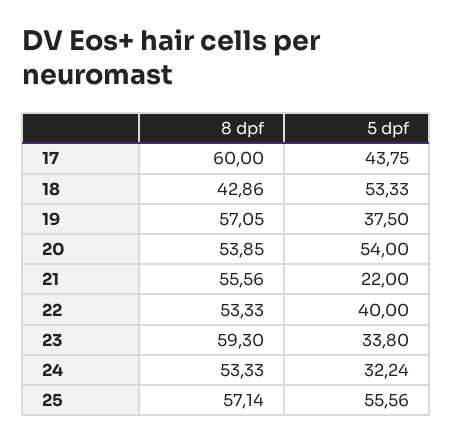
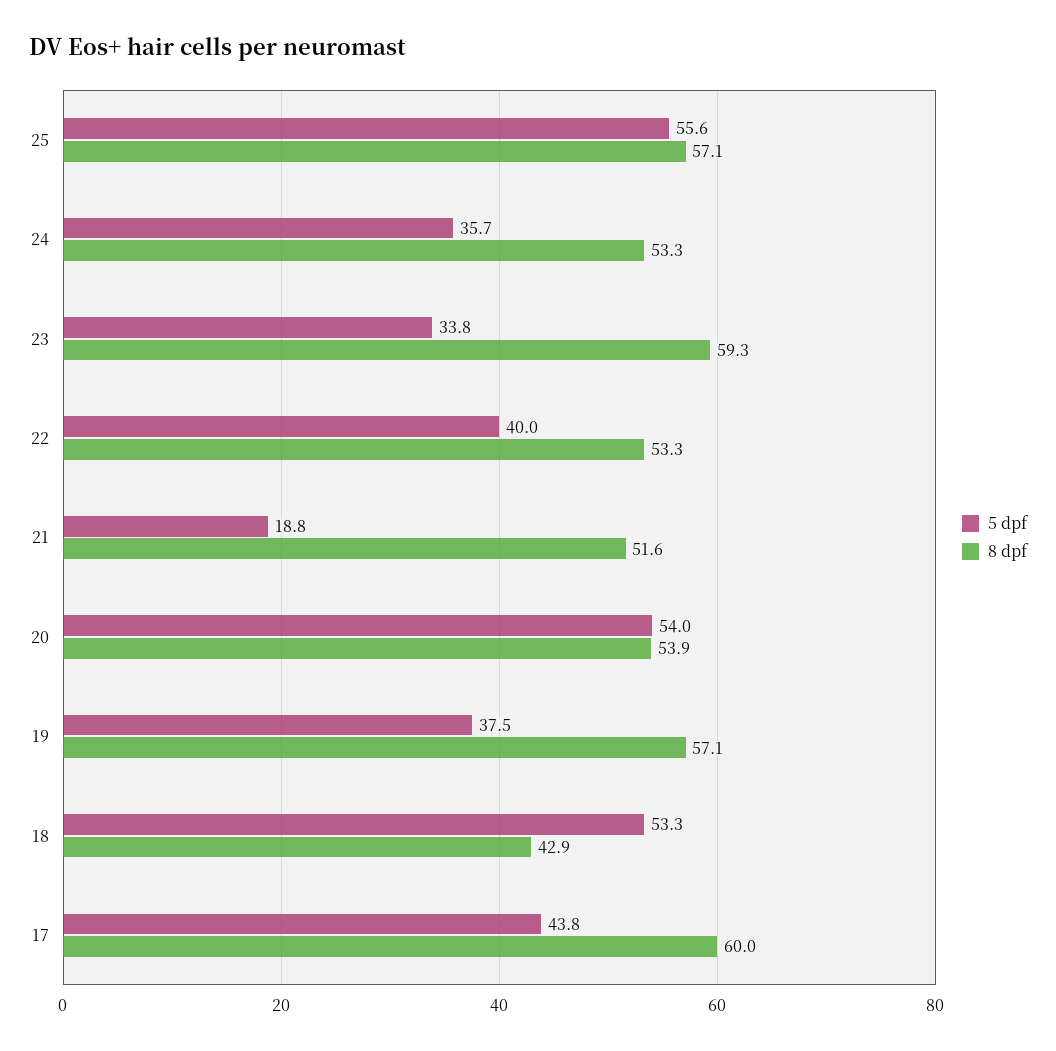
8 dpf, 21: 55.56 -> 51.6
5 dpf, 21: 22 -> 18.8
5 dpf, 24: 32.24 -> 35.7

